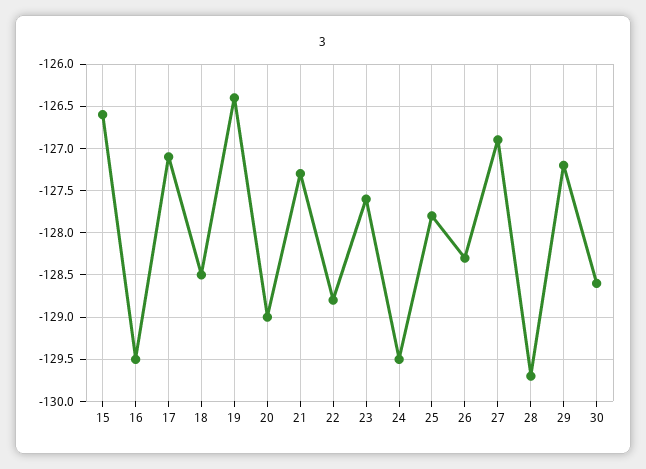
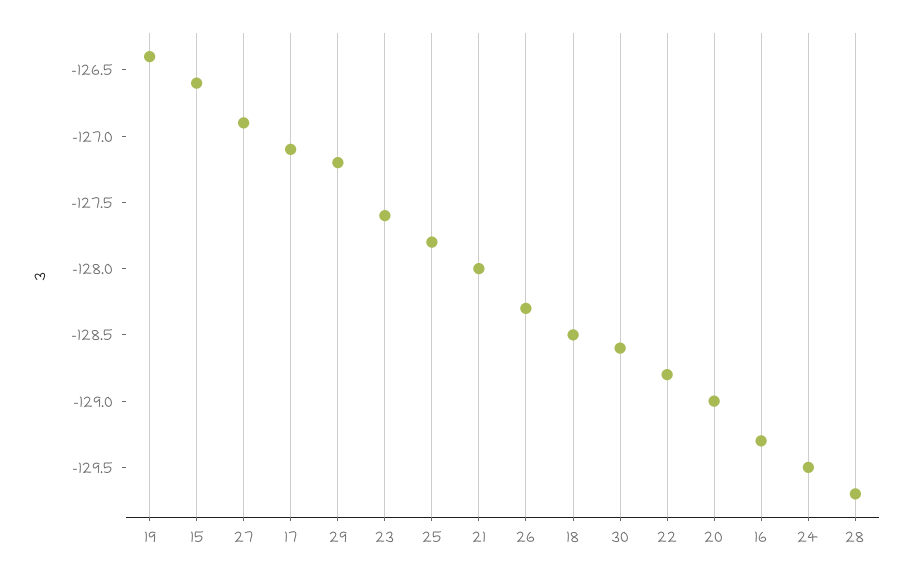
16: -129.5 -> -129.3
21: -127.3 -> -128

